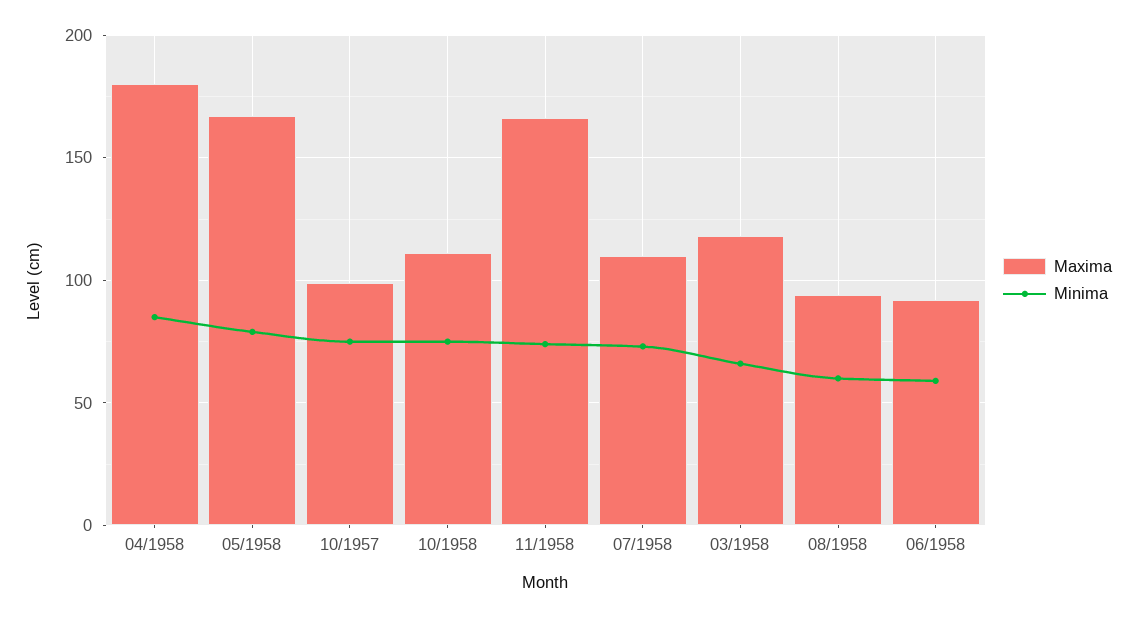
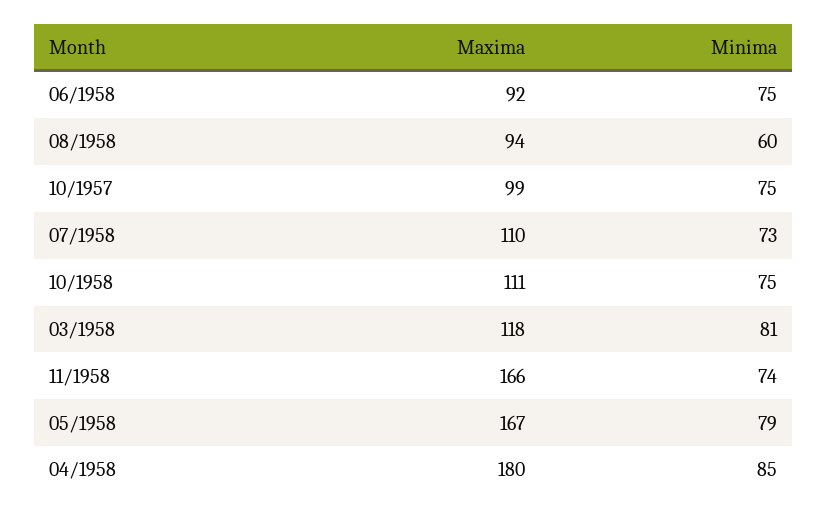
Minima, 03/1958: 65 -> 81
Minima, 06/1958: 60 -> 75

